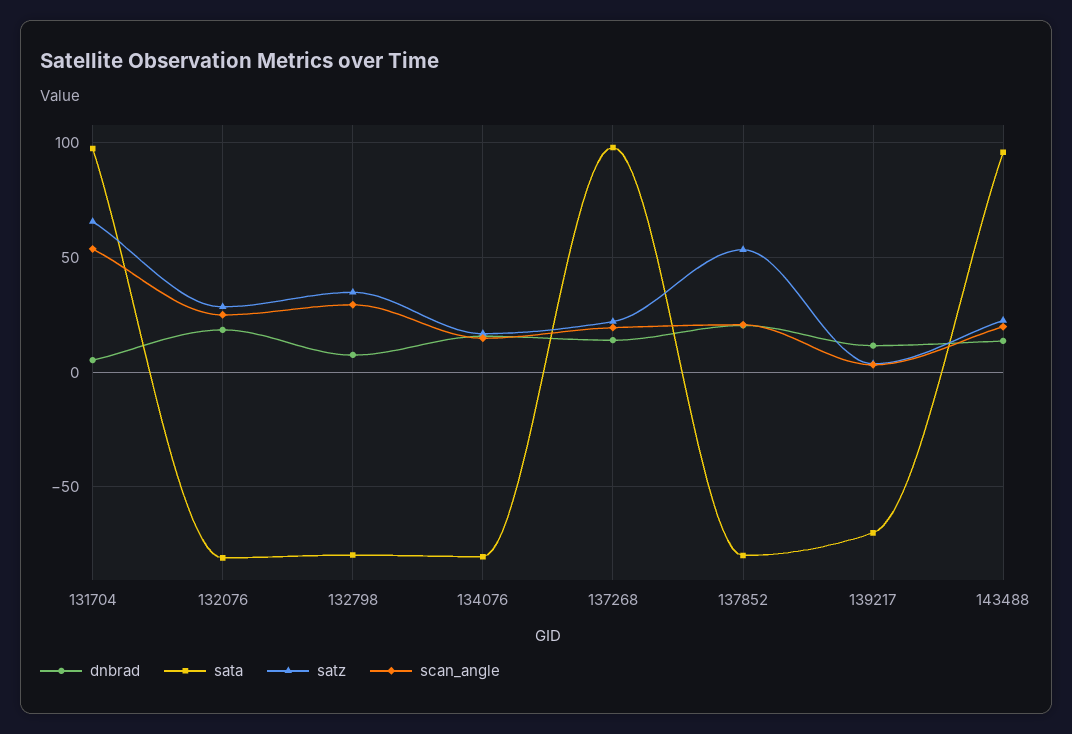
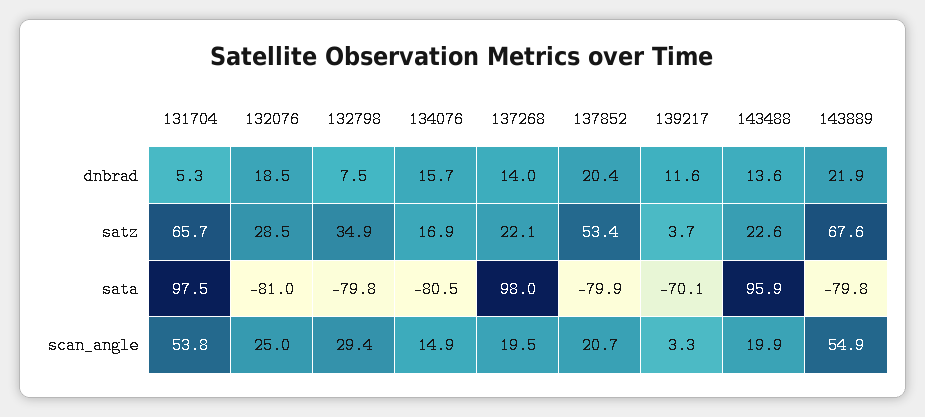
dnbrad, 143889: none -> 21.9
satz, 143889: none -> 67.6
sata, 143889: none -> -79.8
scan_angle, 143889: none -> 54.9

